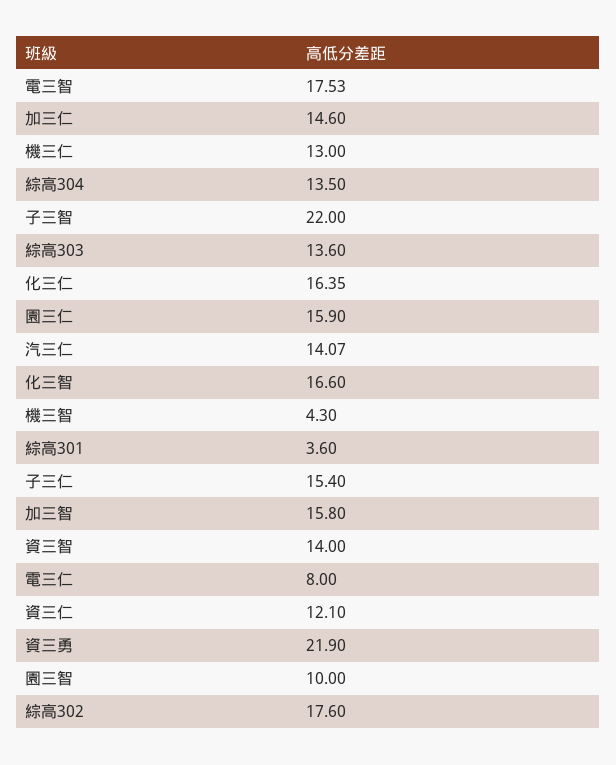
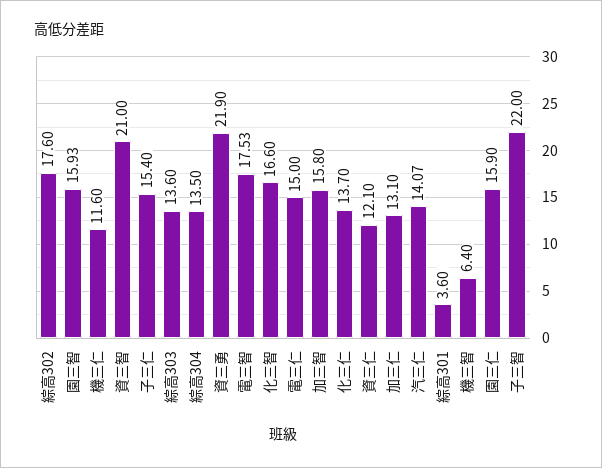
加三仁: 14.6 -> 13.1
機三仁: 13 -> 11.6
化三仁: 16.35 -> 13.7
機三智: 4.3 -> 6.4
資三智: 14 -> 21
電三仁: 8 -> 15
園三智: 10 -> 15.93

